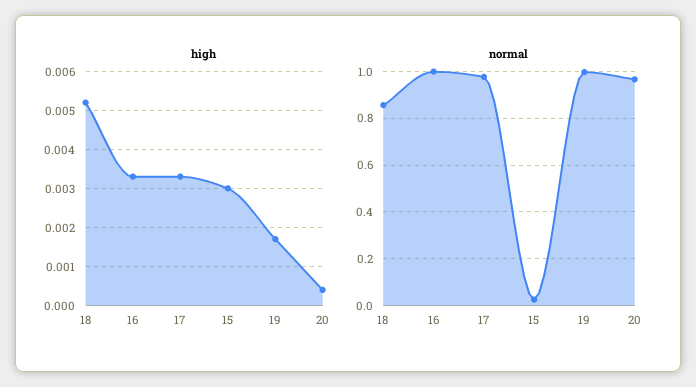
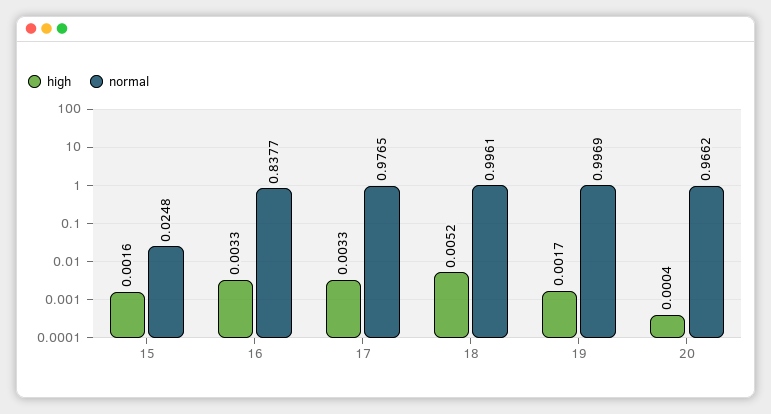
high, 15: 0.003 -> 0.0016
normal, 18: 0.85 -> 0.9961
normal, 16: 1 -> 0.8377

